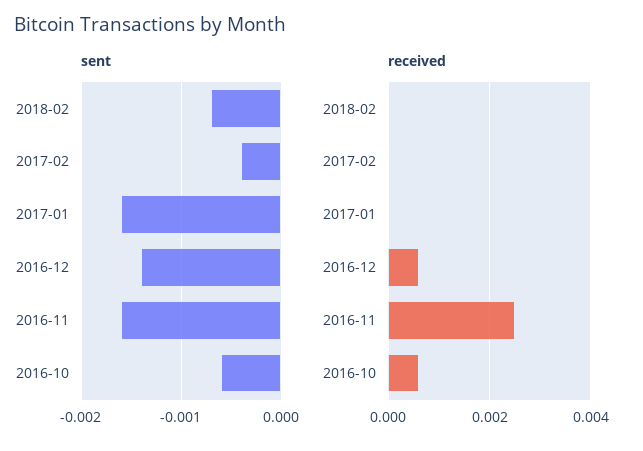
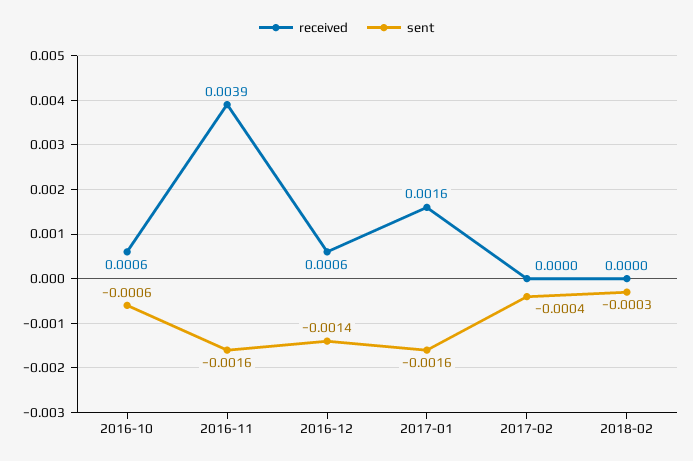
sent, 2018-02: -0.0007 -> -0.0003
received, 2017-01: 0 -> 0.0016
received, 2016-11: 0.0025 -> 0.0039

